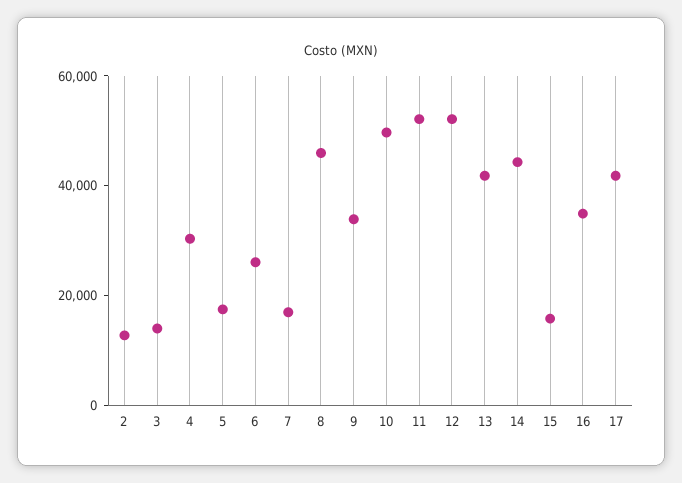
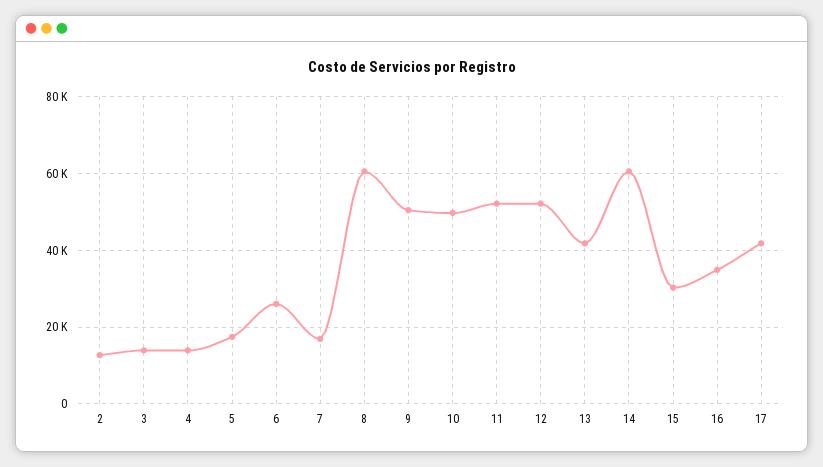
4: 30000 -> 14000
8: 45000 -> 60000
9: 35000 -> 50000
14: 45000 -> 60000
15: 15000 -> 30000

